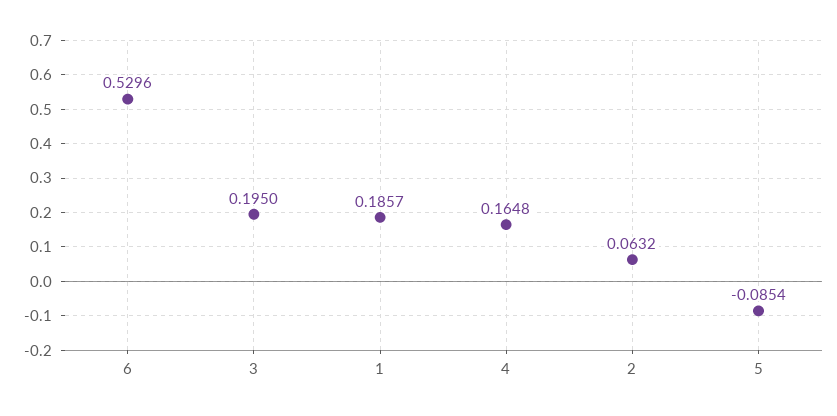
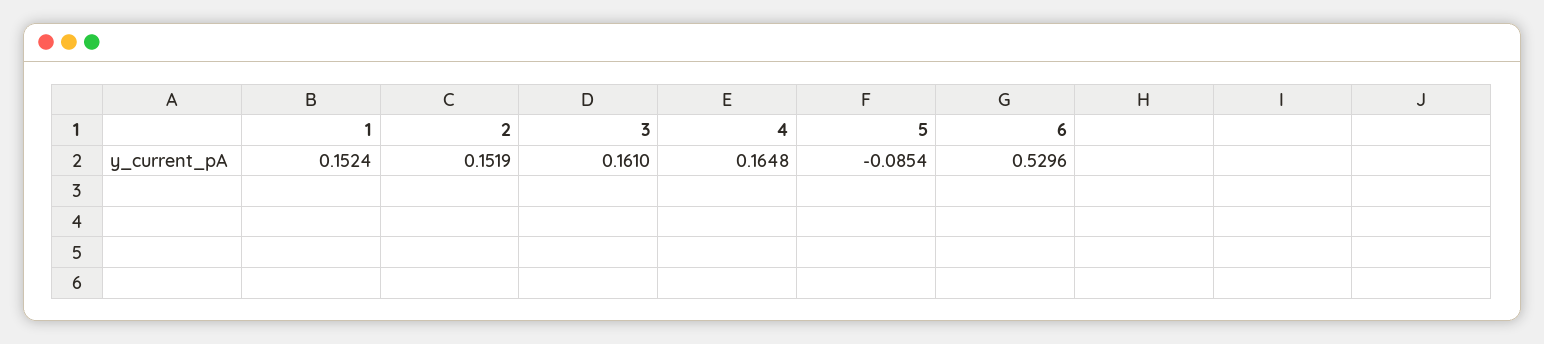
3: 0.195 -> 0.161
1: 0.1857 -> 0.1524
2: 0.0632 -> 0.1519

